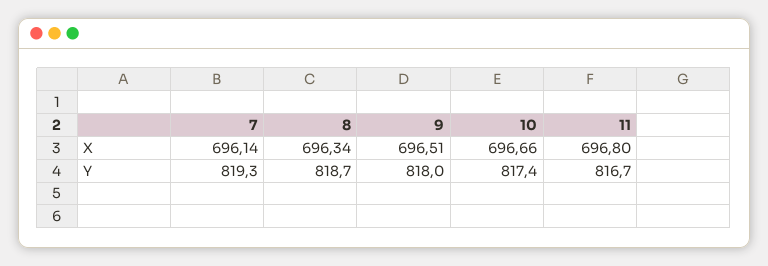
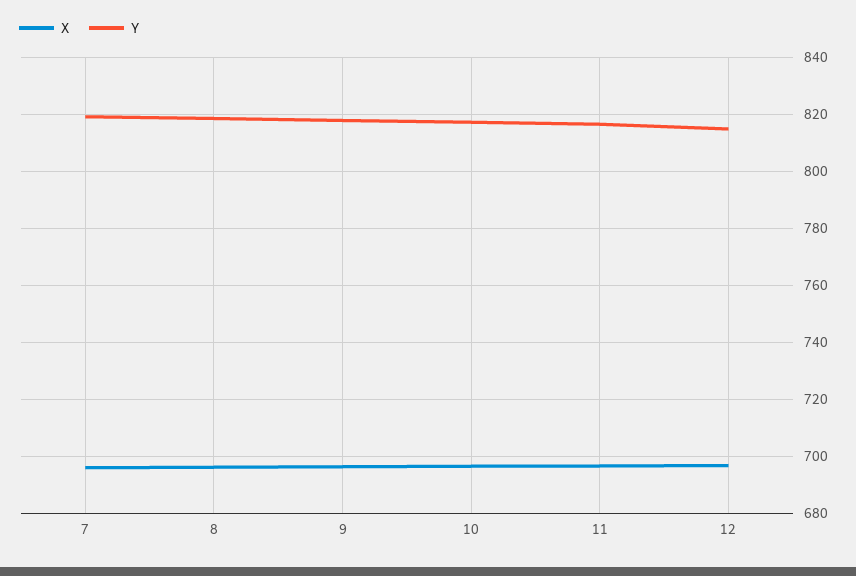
X, 12: none -> 697.5
Y, 12: none -> 815

